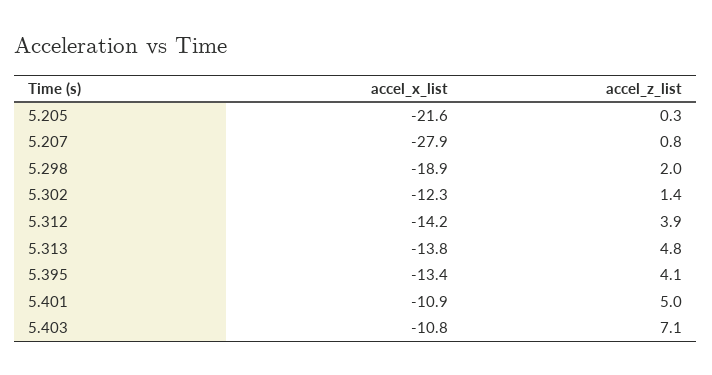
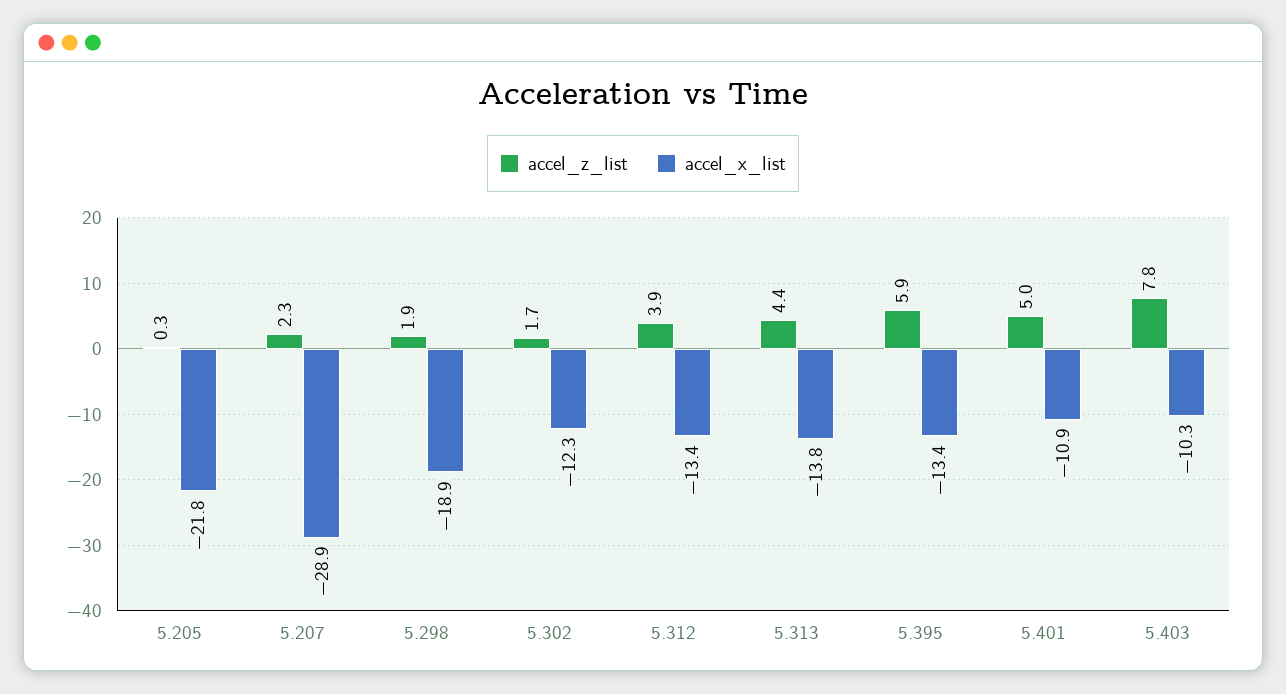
accel_x_list, 5.205: -21.6 -> -21.8
accel_x_list, 5.207: -27.9 -> -28.9
accel_z_list, 5.207: 0.8 -> 2.3
accel_z_list, 5.298: 2 -> 1.9
accel_z_list, 5.302: 1.4 -> 1.7
accel_x_list, 5.312: -14.2 -> -13.4
accel_z_list, 5.313: 4.8 -> 4.4
accel_z_list, 5.395: 4.1 -> 5.9
accel_x_list, 5.403: -10.8 -> -10.3
accel_z_list, 5.403: 7.1 -> 7.8

